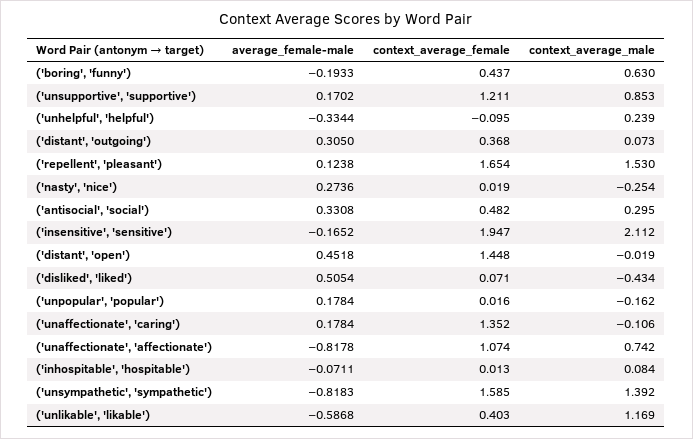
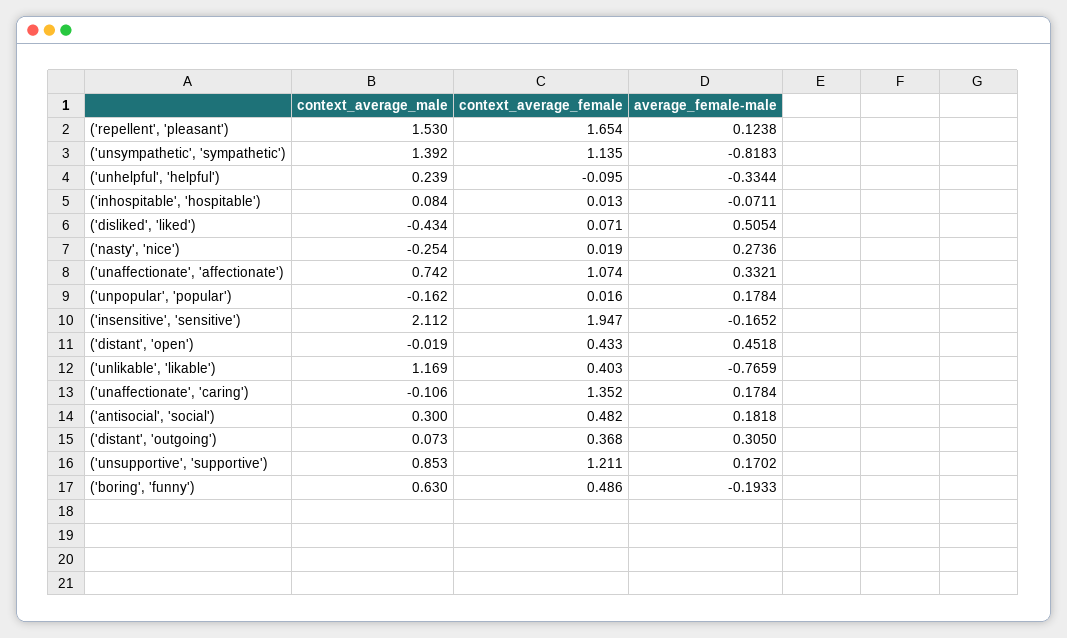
context_average_female, ('boring', 'funny'): 0.437 -> 0.486
average_female-male, ('antisocial', 'social'): 0.3308 -> 0.1818
context_average_male, ('antisocial', 'social'): 0.295 -> 0.3
context_average_female, ('distant', 'open'): 1.448 -> 0.433
average_female-male, ('unaffectionate', 'affectionate'): -0.8178 -> 0.3321
context_average_female, ('unsympathetic', 'sympathetic'): 1.585 -> 1.135
average_female-male, ('unlikable', 'likable'): -0.5868 -> -0.7659

